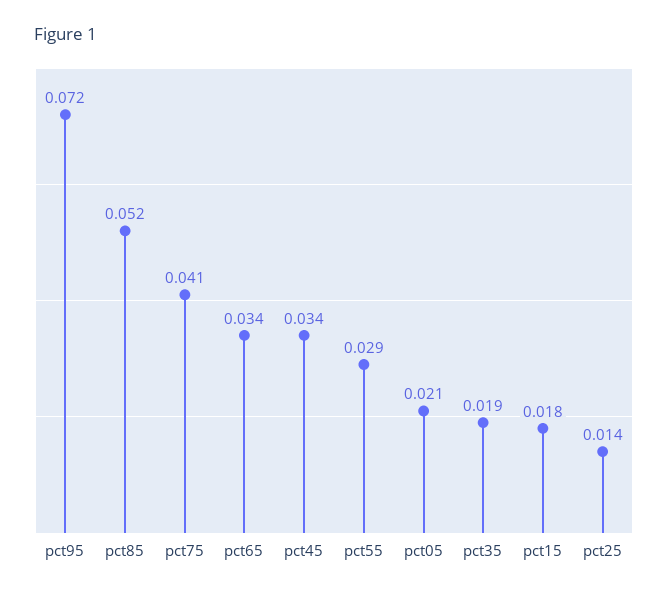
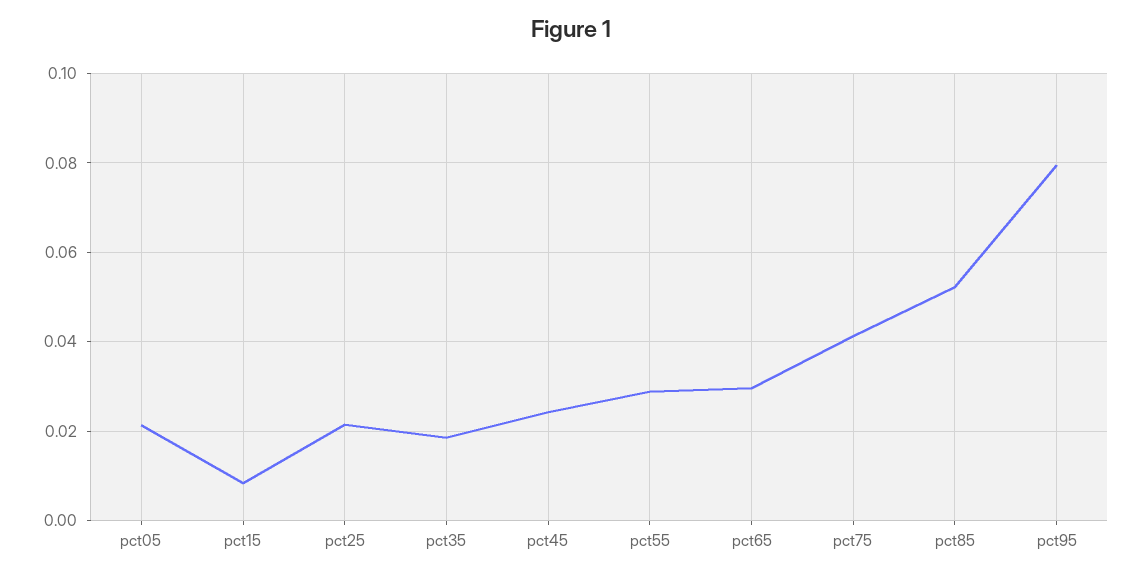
pct95: 0.072 -> 0.08
pct65: 0.034 -> 0.03
pct45: 0.034 -> 0.024
pct15: 0.018 -> 0.008
pct25: 0.014 -> 0.022

